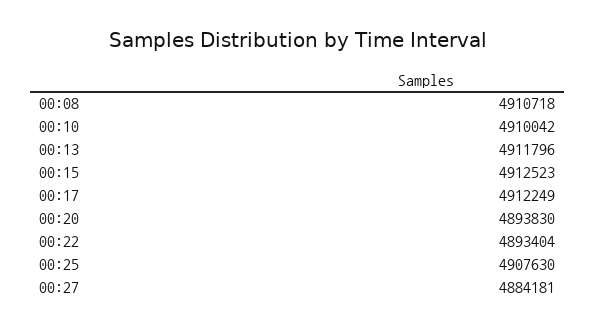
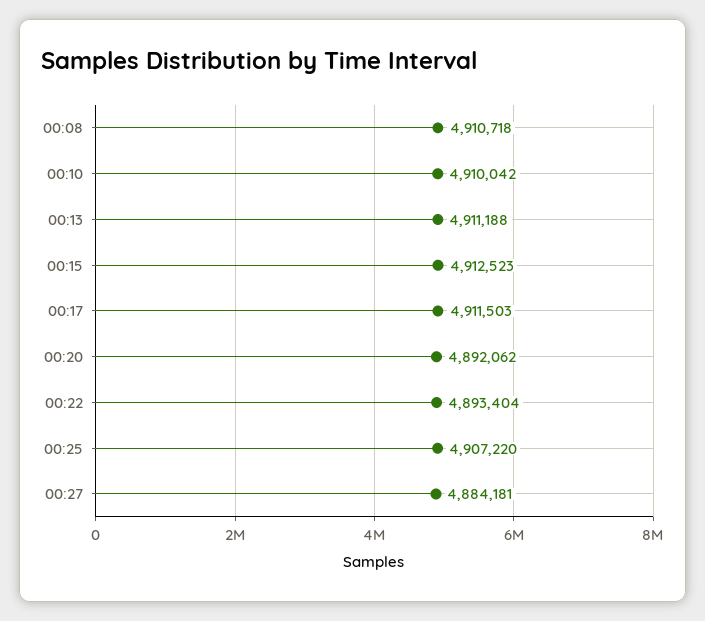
00:13: 4911796 -> 4911188
00:17: 4912249 -> 4911503
00:20: 4893830 -> 4892062
00:25: 4907630 -> 4907220

